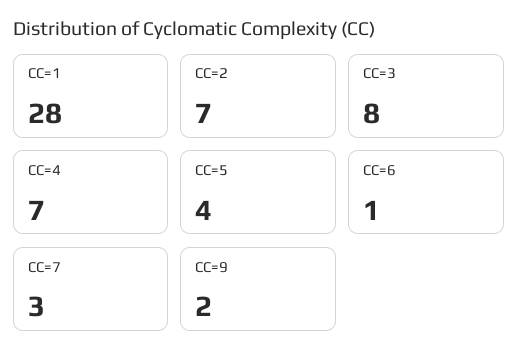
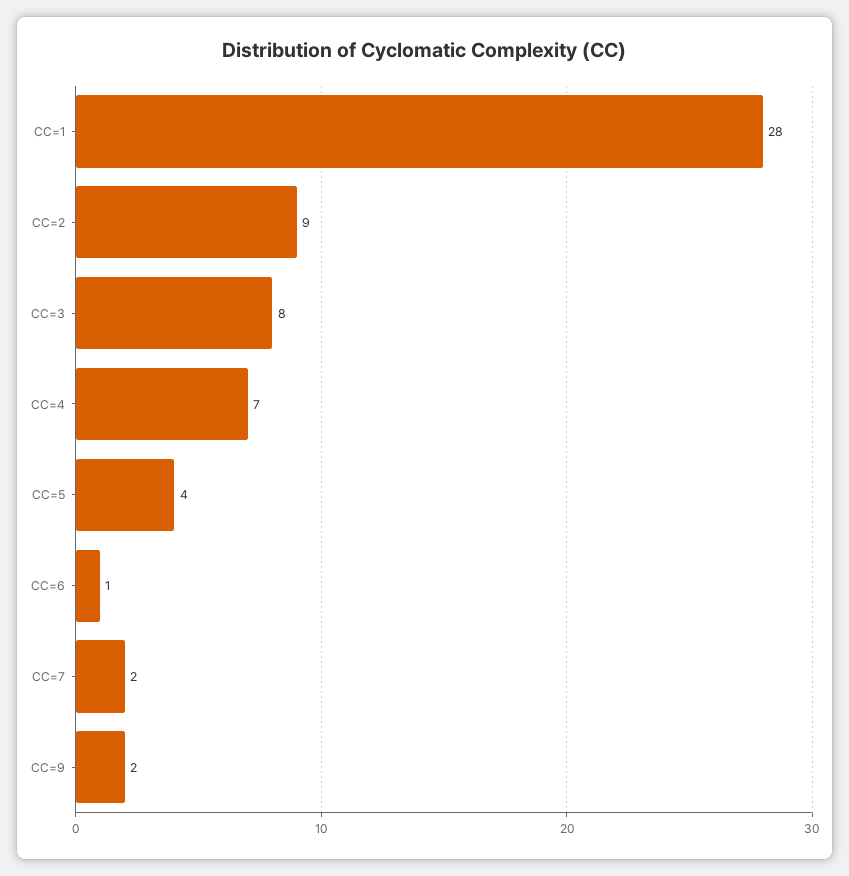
CC=2: 7 -> 9
CC=7: 3 -> 2

